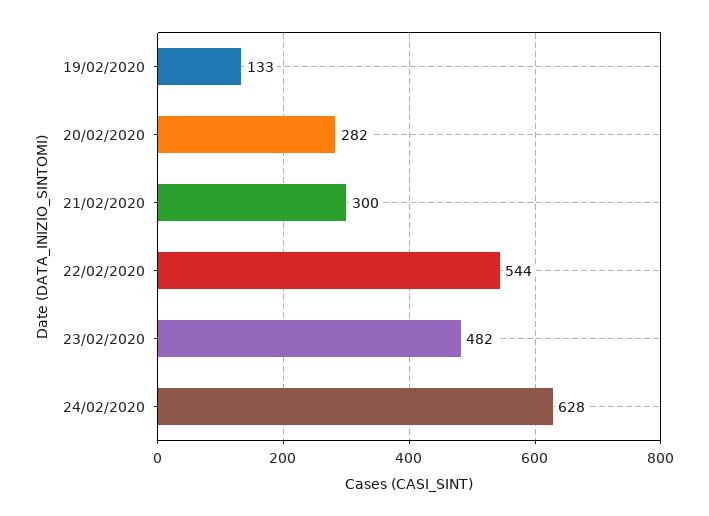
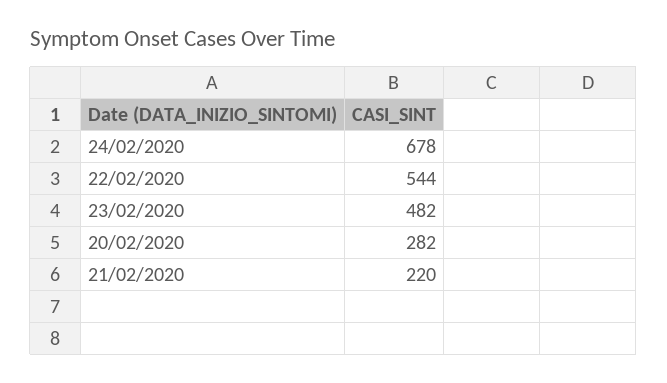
19/02/2020: 133 -> none
21/02/2020: 300 -> 220
24/02/2020: 628 -> 678

